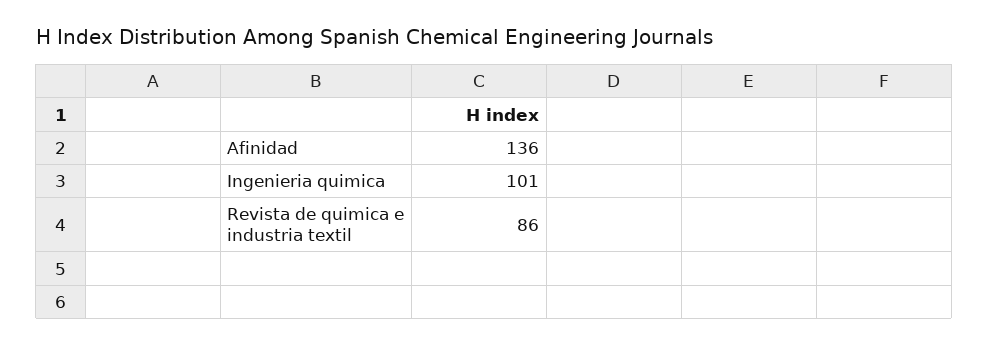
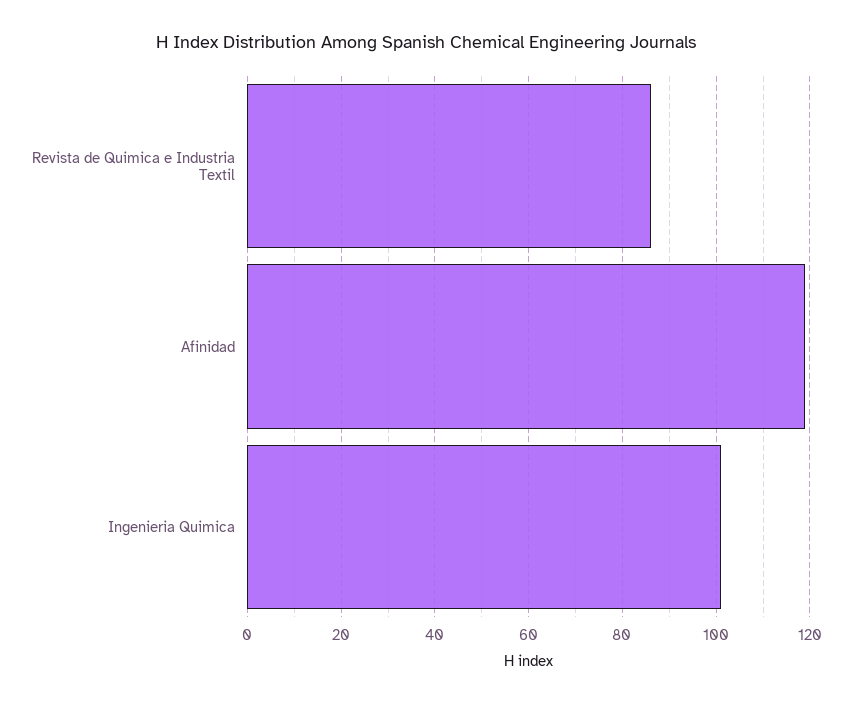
Afinidad: 136 -> 120

